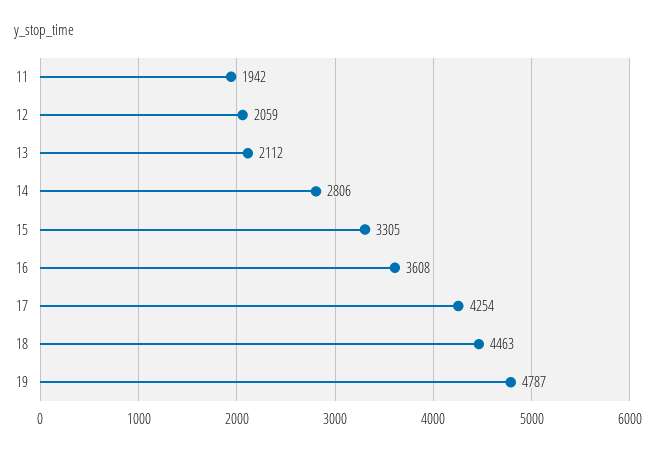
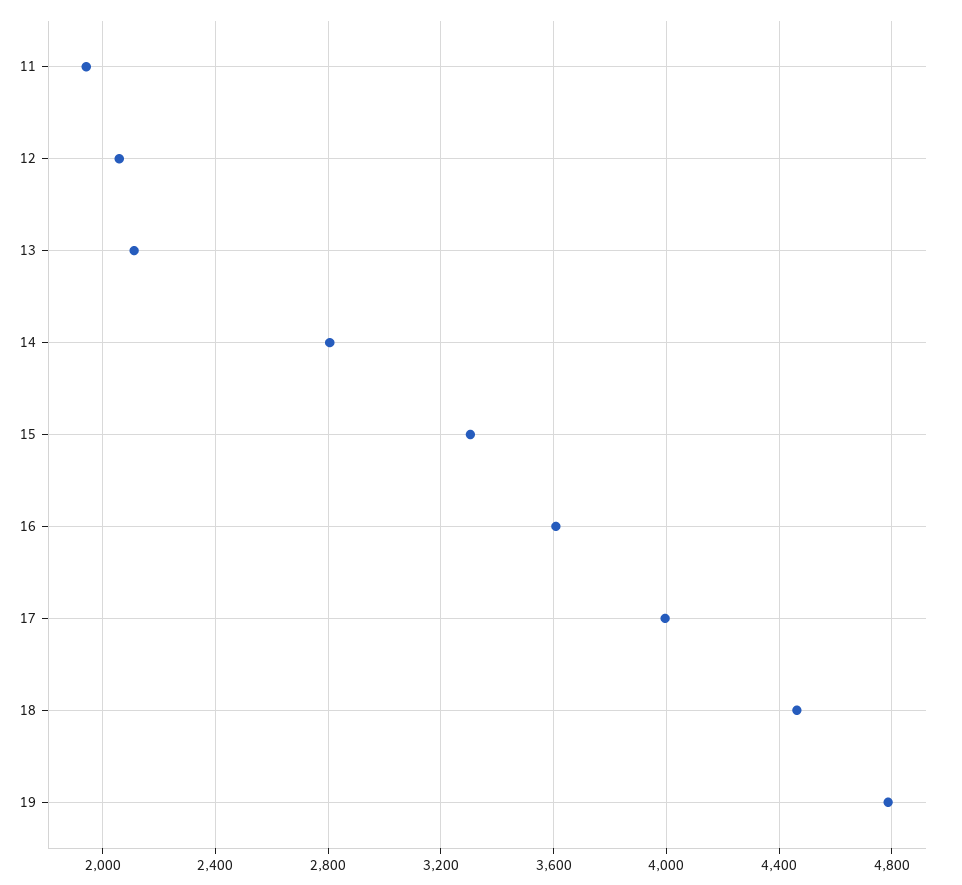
17: 4254 -> 4000

